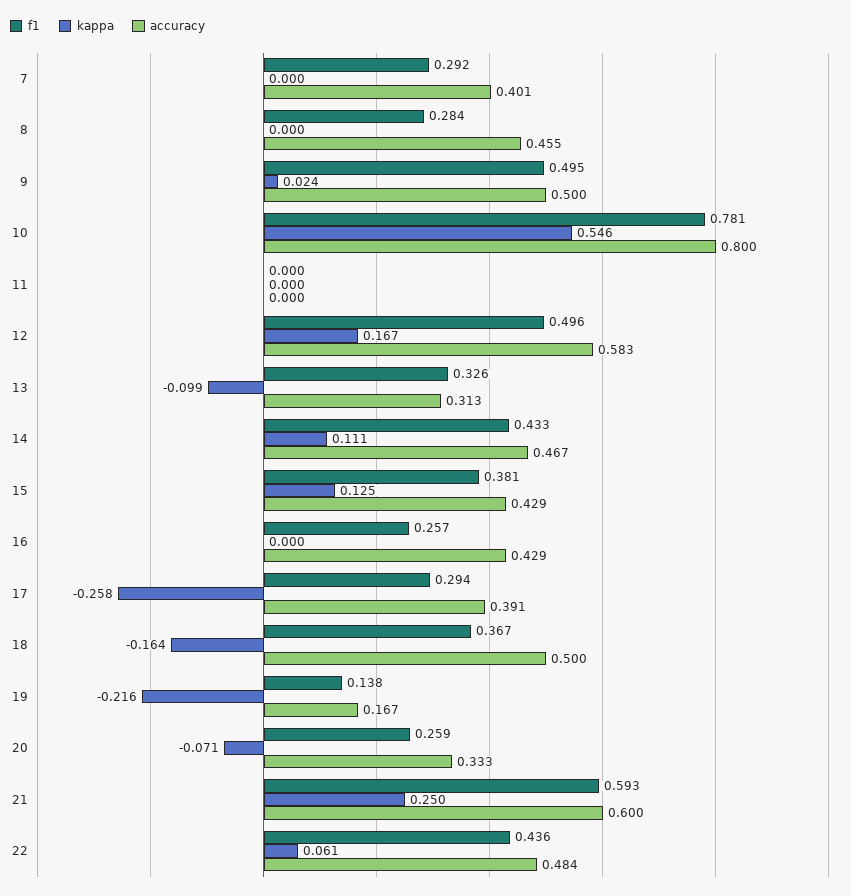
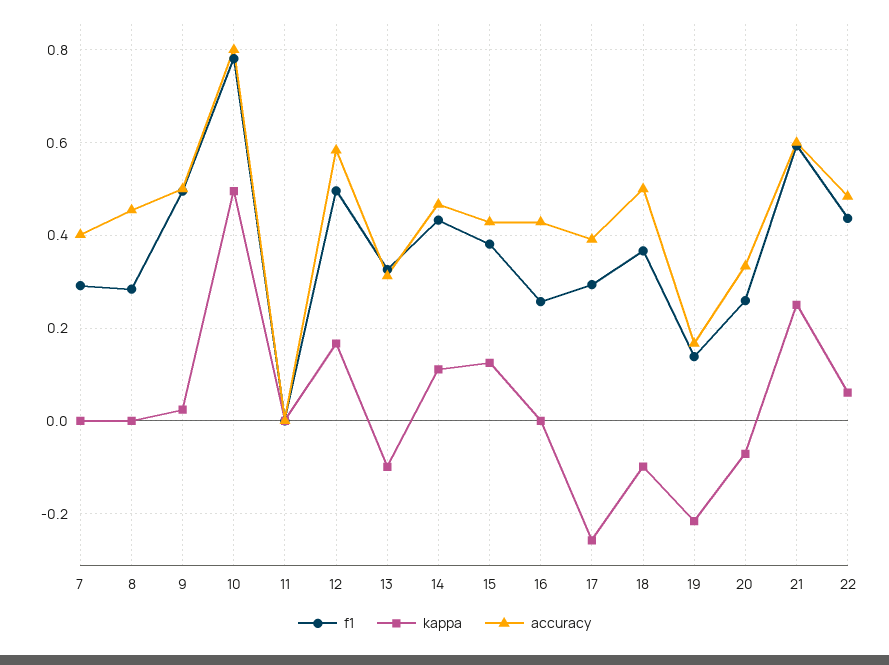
kappa, 10: 0.546 -> 0.5
kappa, 18: -0.164 -> -0.1

